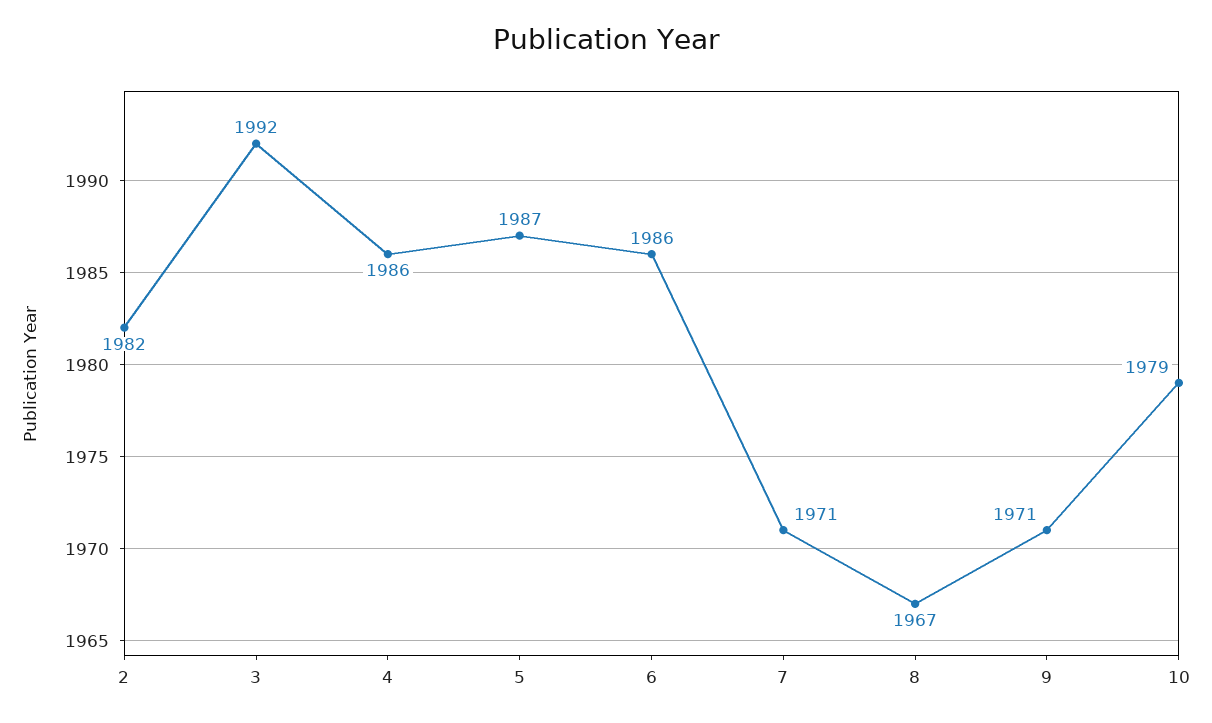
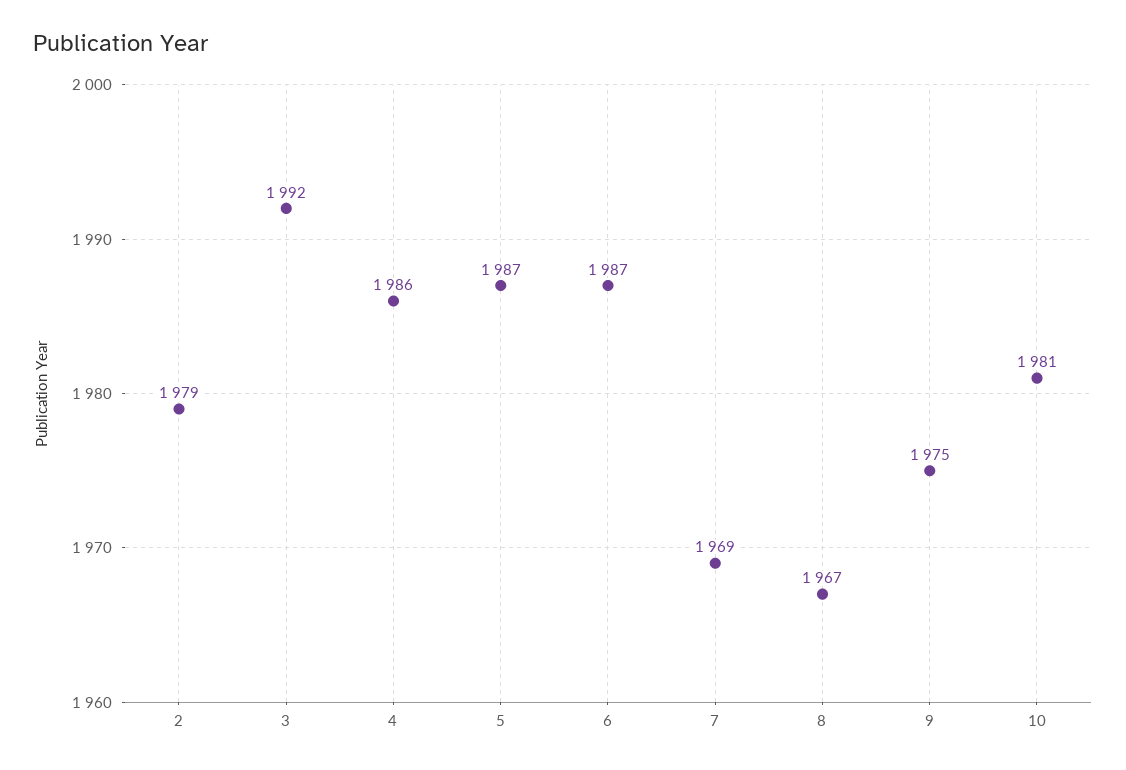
2: 1982 -> 1979
6: 1986 -> 1987
7: 1971 -> 1969
9: 1971 -> 1975
10: 1979 -> 1981

